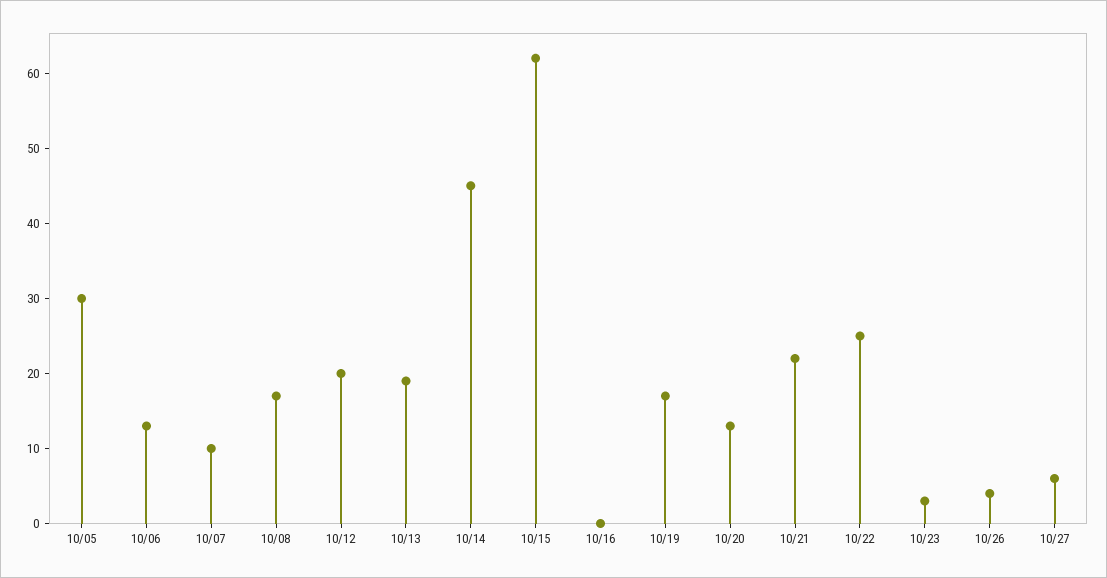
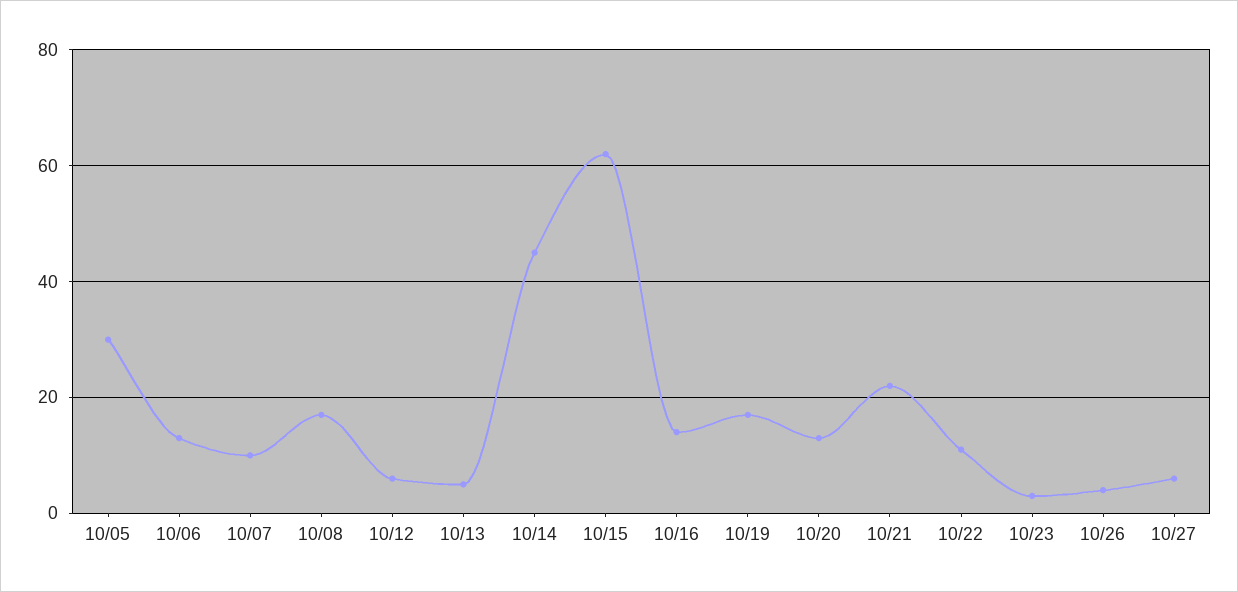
10/12: 20 -> 5
10/13: 20 -> 5
10/16: 0 -> 15
10/22: 25 -> 10

